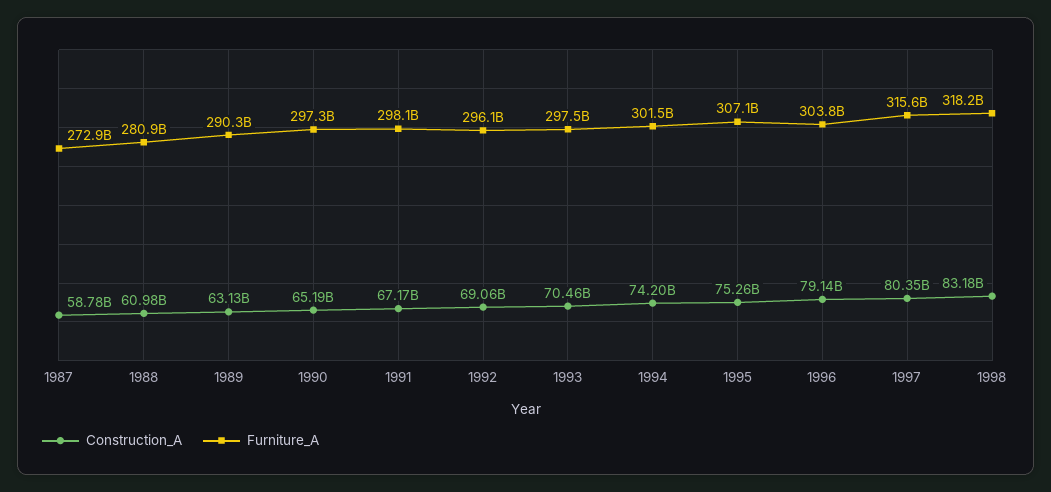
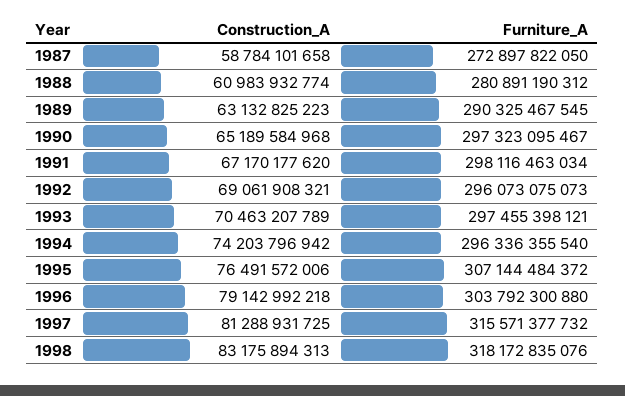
Furniture_A, 1994: 301500000000 -> 296336355540
Construction_A, 1995: 75260000000 -> 76491572006
Construction_A, 1997: 80350000000 -> 81288931725

